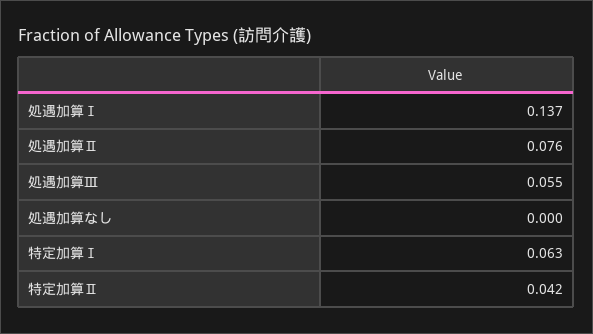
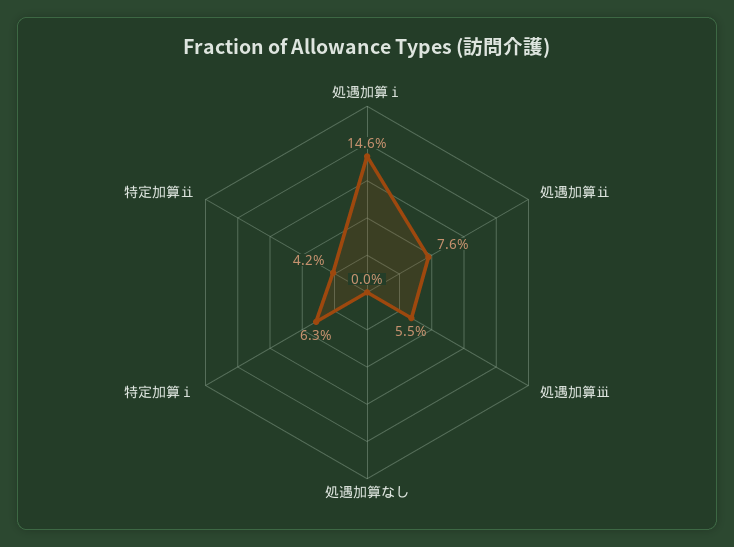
処遇加算Ⅰ: 0.137 -> 0.146

